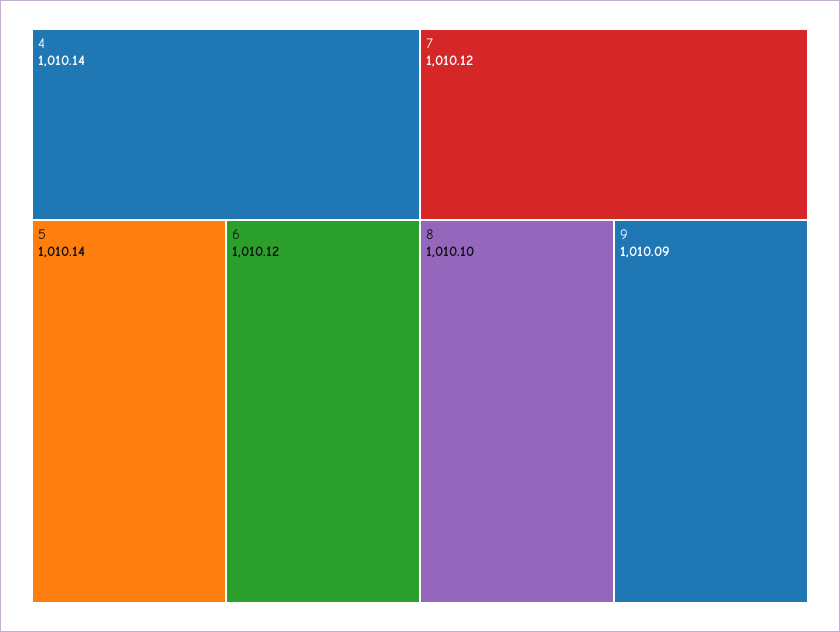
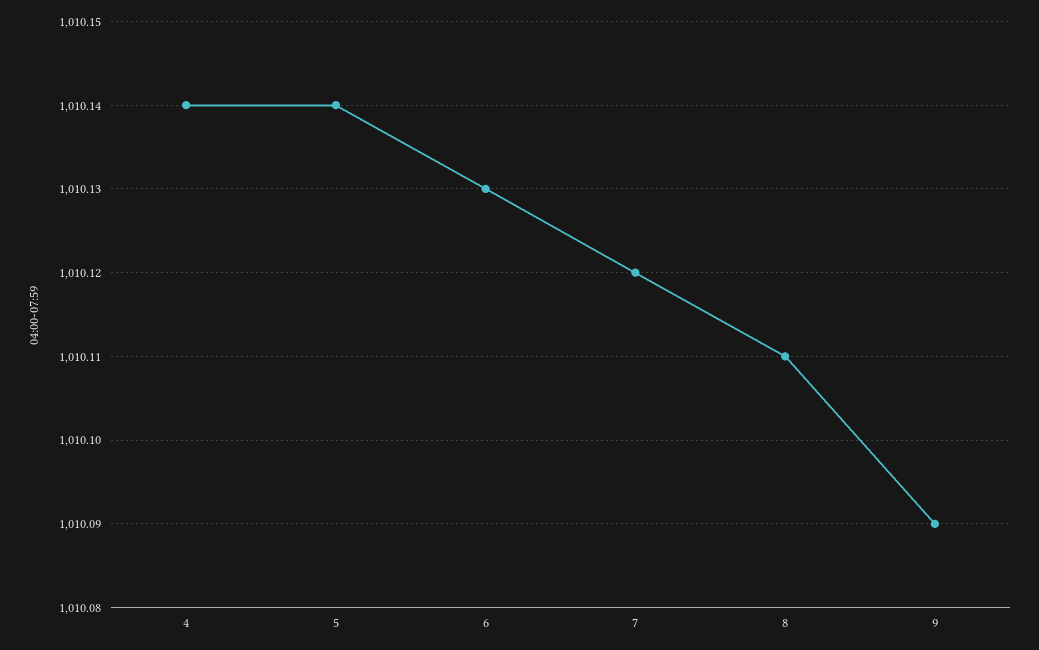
6: 1010.12 -> 1010.13
8: 1010.1 -> 1010.11

